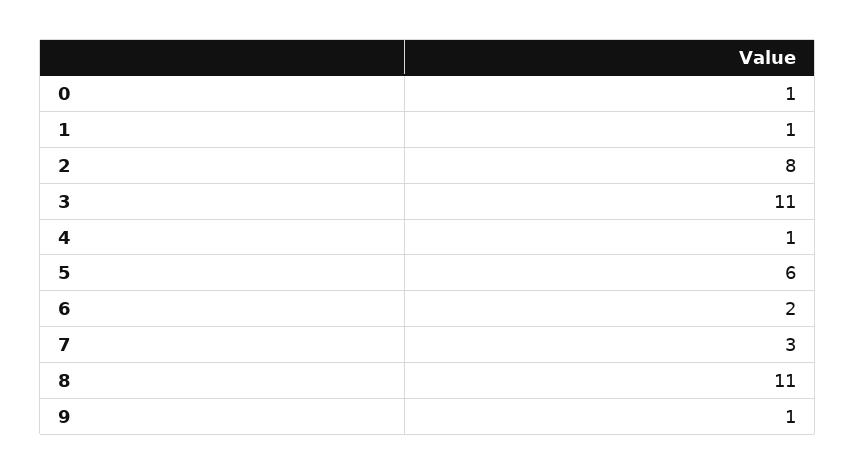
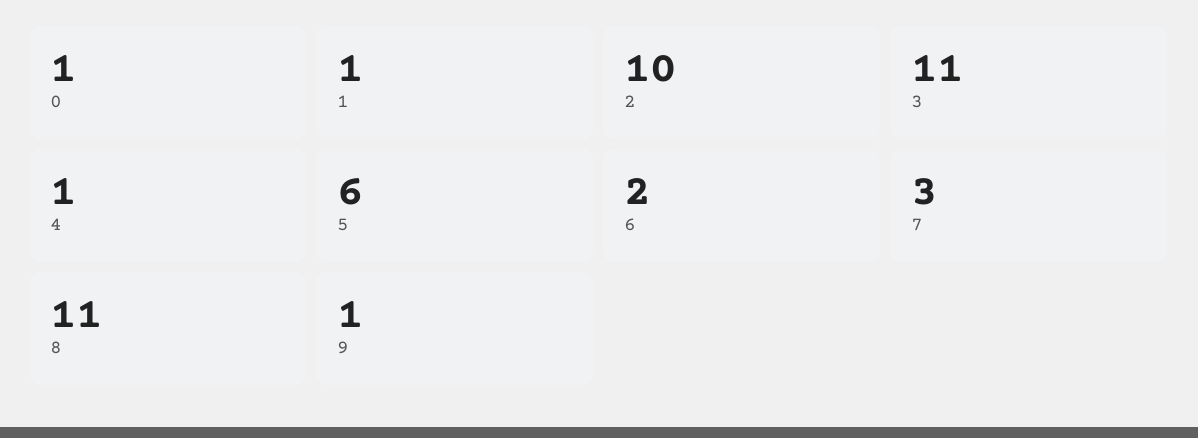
2: 8 -> 10

